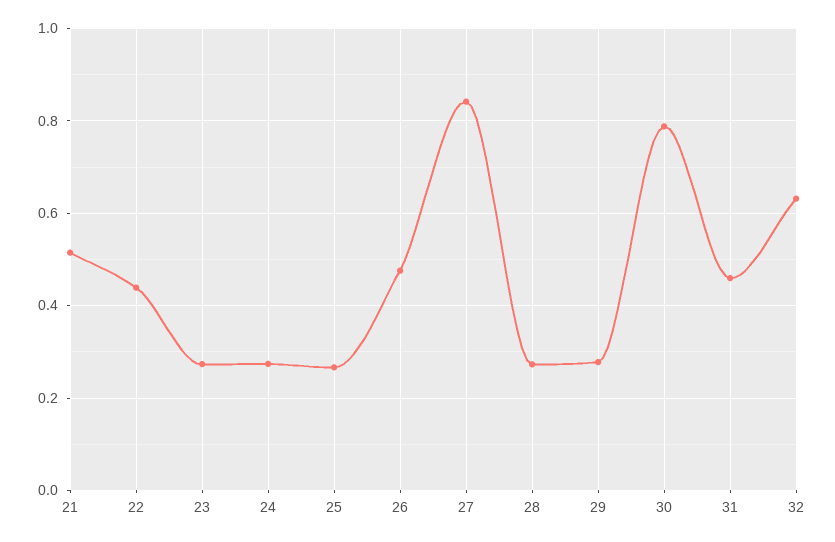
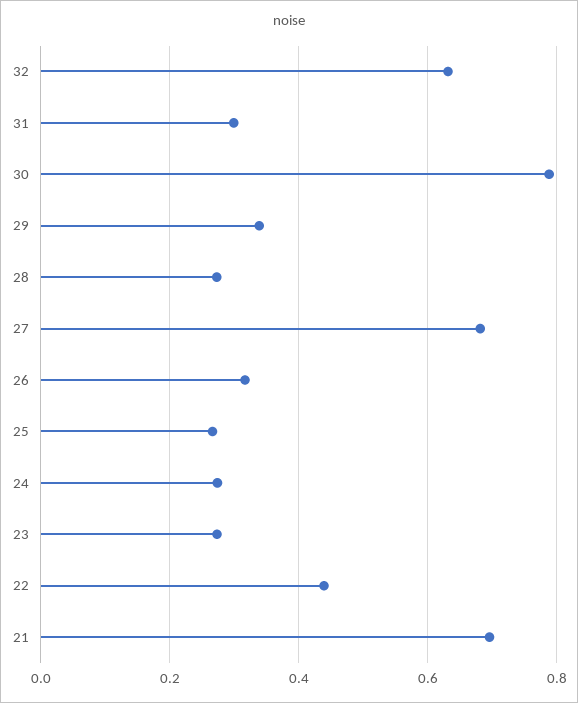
21: 0.52 -> 0.7
26: 0.48 -> 0.32
27: 0.84 -> 0.68
29: 0.28 -> 0.34
31: 0.46 -> 0.3

